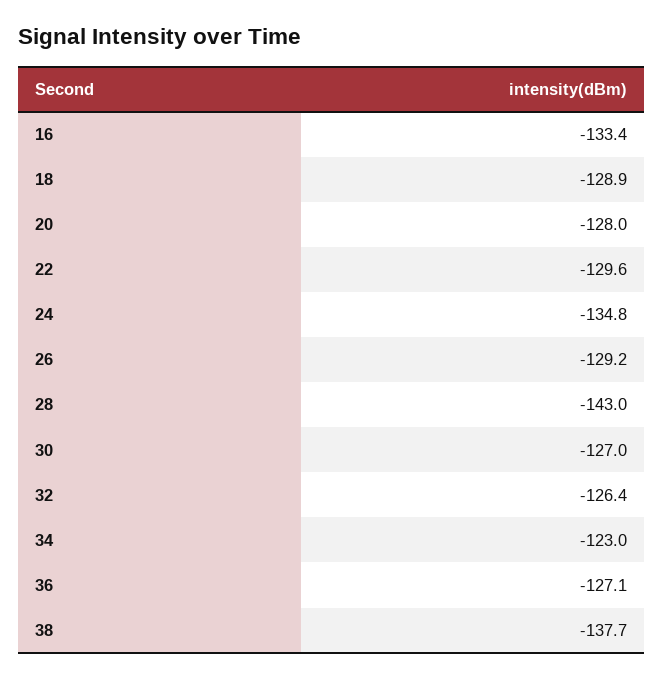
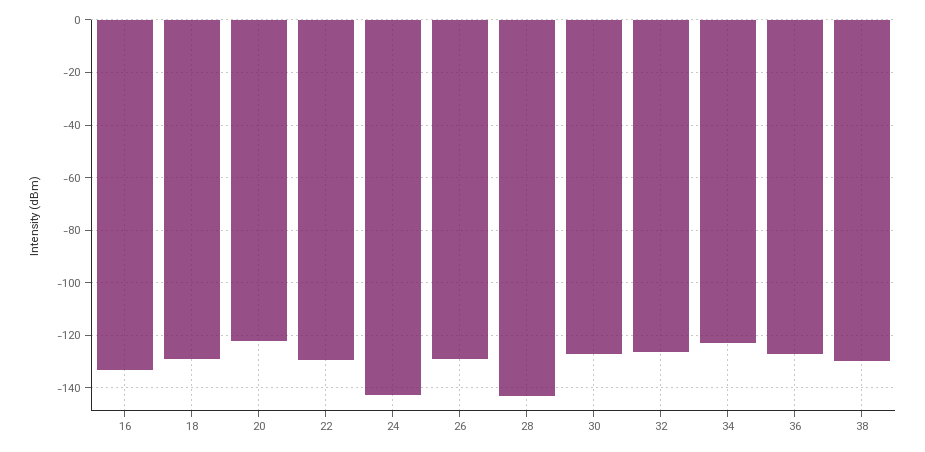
20: -128 -> -122.5
24: -134.8 -> -142.5
38: -137.7 -> -130

